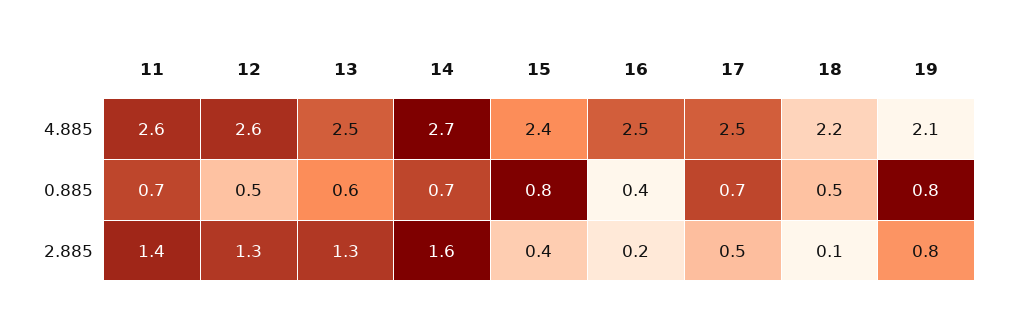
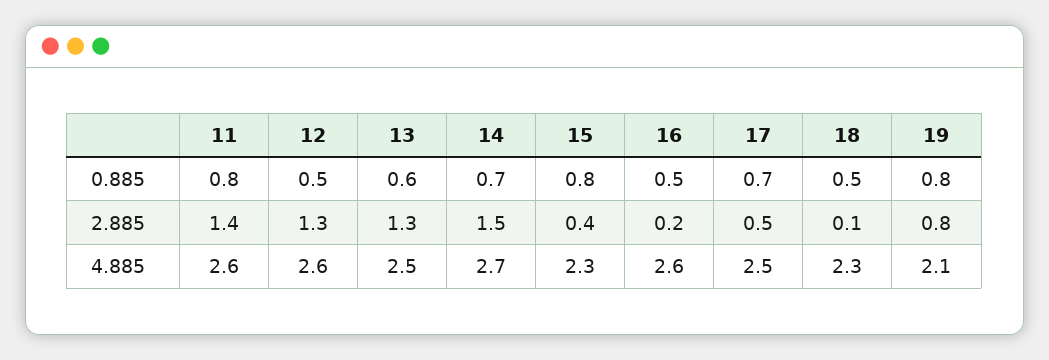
15, 4.885: 2.4 -> 2.3
16, 4.885: 2.5 -> 2.6
18, 4.885: 2.2 -> 2.3
11, 0.885: 0.7 -> 0.8
16, 0.885: 0.4 -> 0.5
14, 2.885: 1.6 -> 1.5

